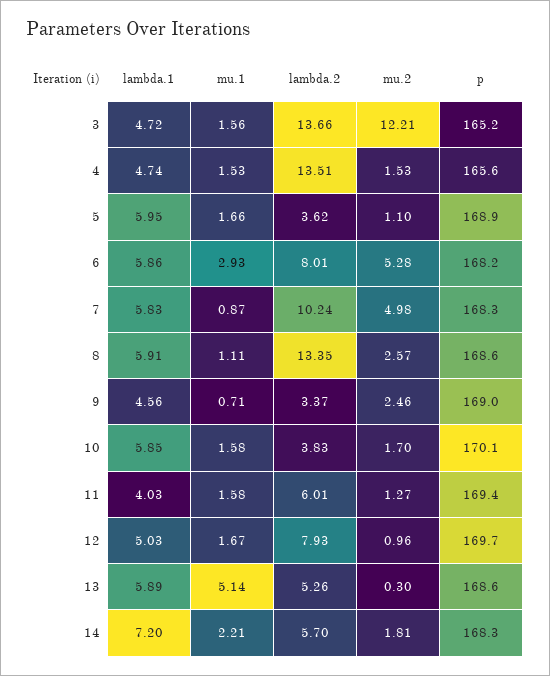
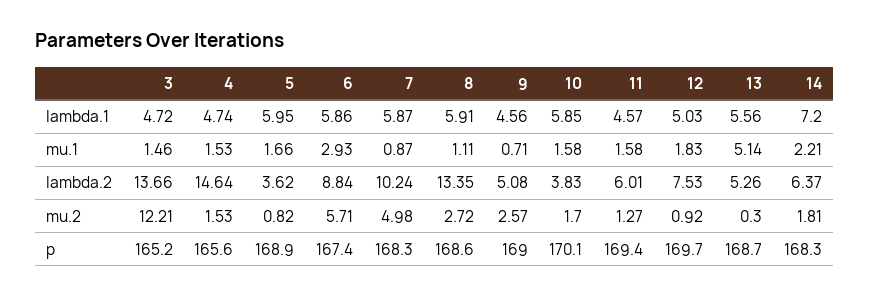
mu.1, 3: 1.56 -> 1.46
lambda.2, 4: 13.51 -> 14.64
mu.2, 5: 1.1 -> 0.82
lambda.2, 6: 8.01 -> 8.84
mu.2, 6: 5.28 -> 5.71
p, 6: 168.2 -> 167.4
lambda.1, 7: 5.83 -> 5.87
mu.2, 8: 2.57 -> 2.72
lambda.2, 9: 3.37 -> 5.08
mu.2, 9: 2.46 -> 2.57
lambda.1, 11: 4.03 -> 4.57
mu.1, 12: 1.67 -> 1.83
lambda.2, 12: 7.93 -> 7.53
mu.2, 12: 0.96 -> 0.92
lambda.1, 13: 5.89 -> 5.56
p, 13: 168.6 -> 168.7
lambda.2, 14: 5.7 -> 6.37

